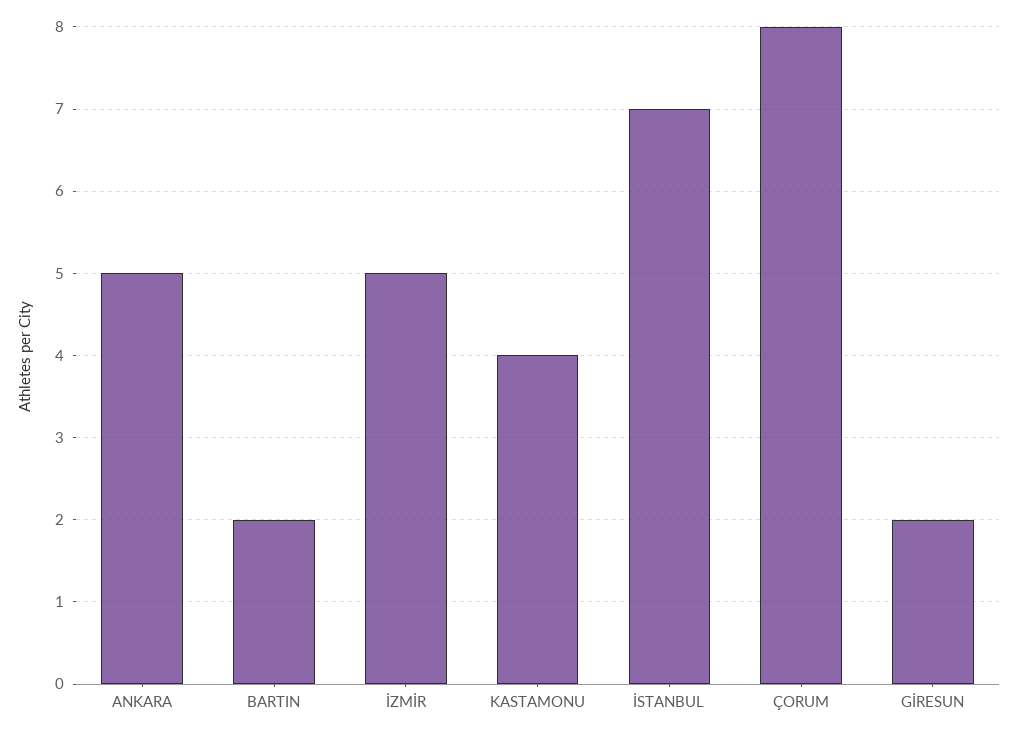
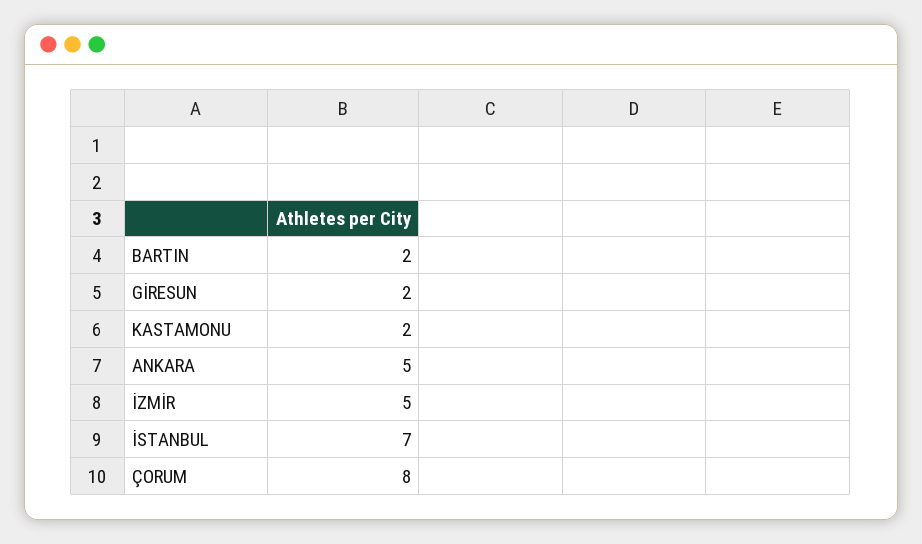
KASTAMONU: 4 -> 2

